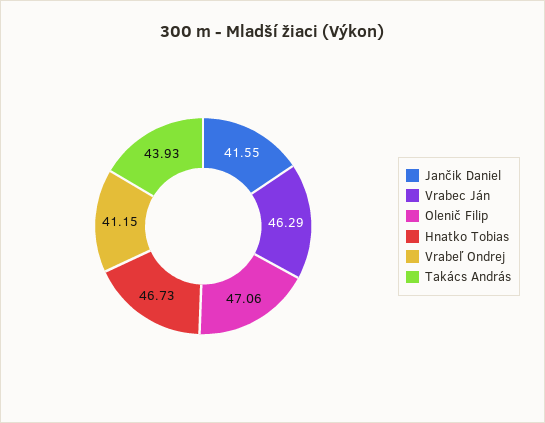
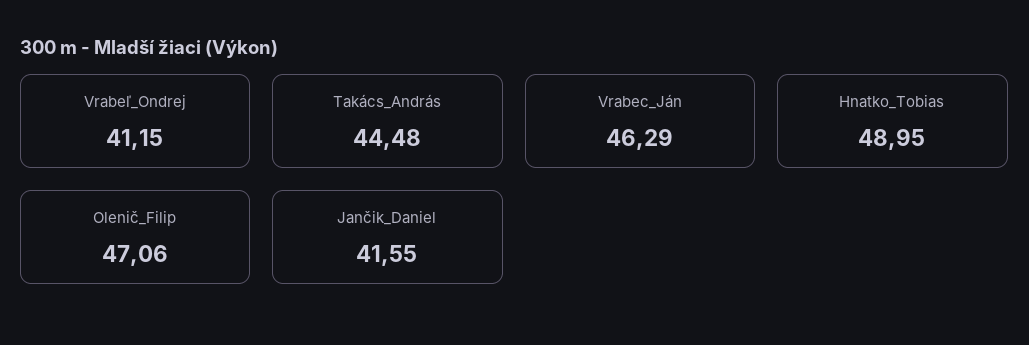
Hnatko Tobias: 46.73 -> 48.95
Takács András: 43.93 -> 44.48

